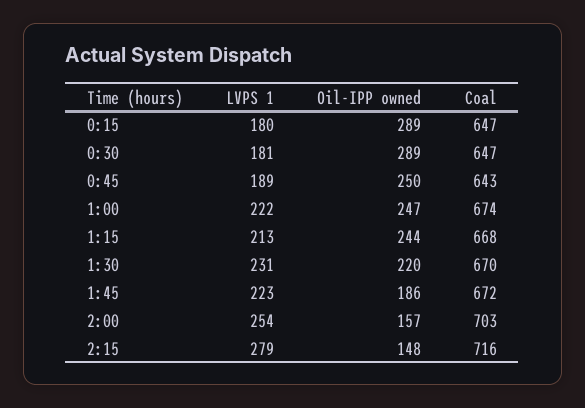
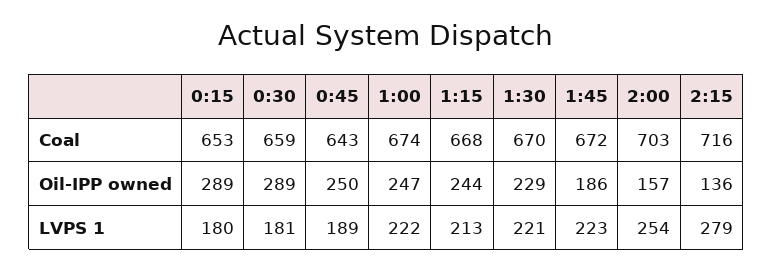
Coal, 0:15: 647 -> 653
Coal, 0:30: 647 -> 659
LVPS 1, 1:30: 231 -> 221
Oil-IPP owned, 1:30: 220 -> 229
Oil-IPP owned, 2:15: 148 -> 136

